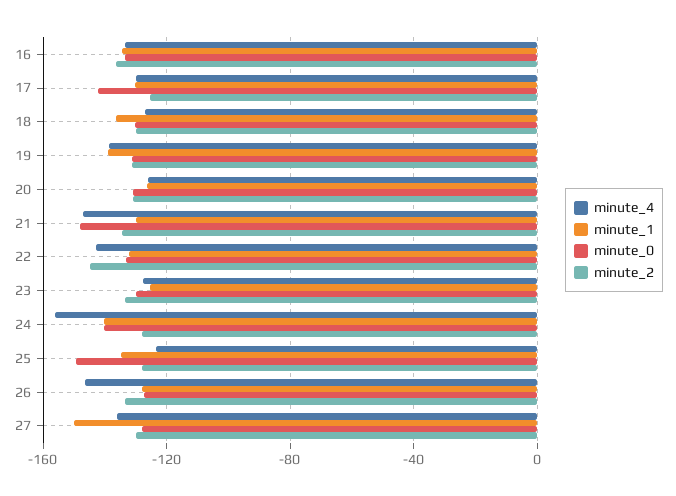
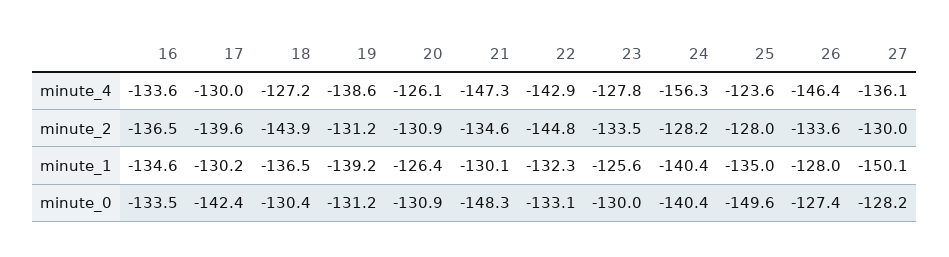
minute_2, 17: -125 -> -139.6
minute_2, 18: -130 -> -143.9

